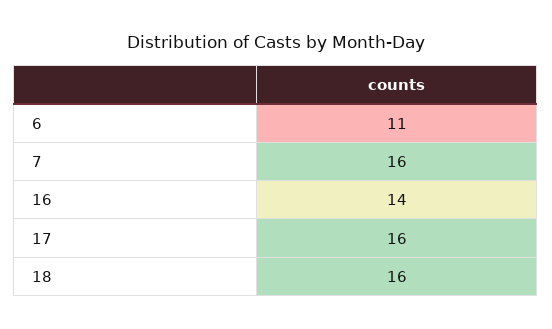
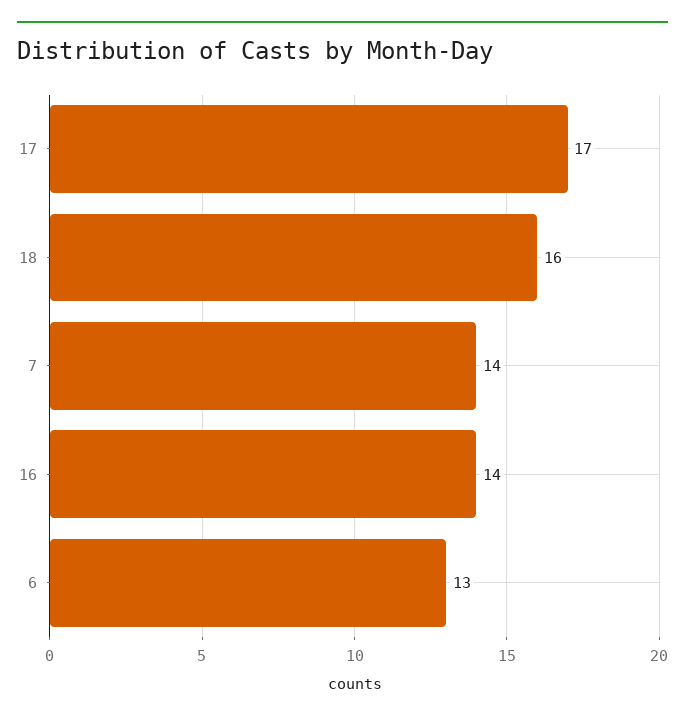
6: 11 -> 13
7: 16 -> 14
17: 16 -> 17

